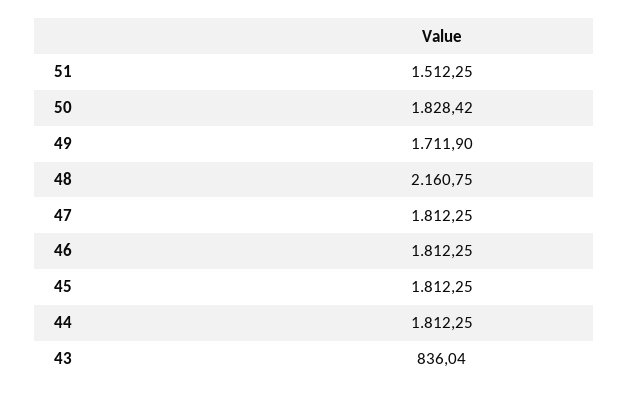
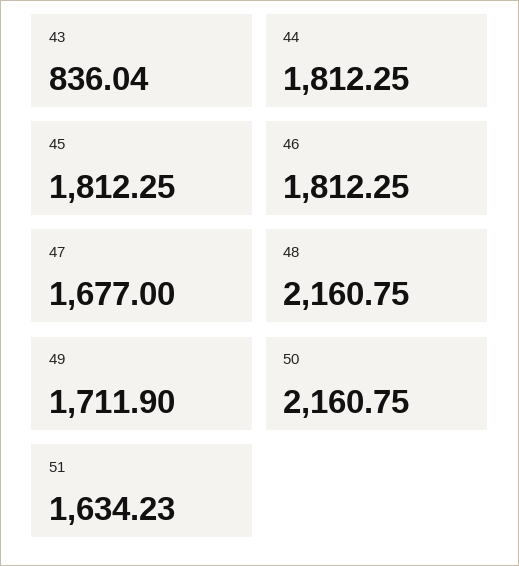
51: 1512.25 -> 1634.23
50: 1828.42 -> 2160.75
47: 1812.25 -> 1677

